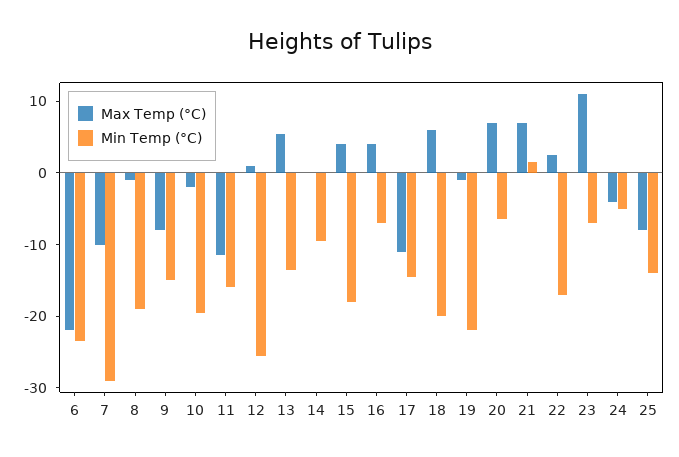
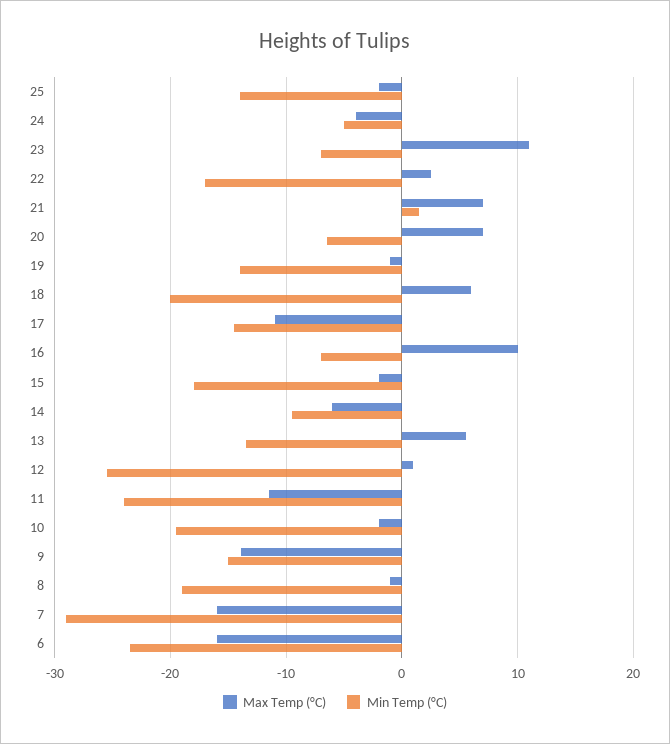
Max Temp (°C), 6: -22 -> -16
Max Temp (°C), 7: -10 -> -16
Max Temp (°C), 9: -8 -> -14
Min Temp (°C), 11: -16 -> -24
Max Temp (°C), 14: 0 -> -6
Max Temp (°C), 15: 4 -> -2
Max Temp (°C), 16: 4 -> 10
Min Temp (°C), 19: -22 -> -14
Max Temp (°C), 25: -8 -> -2

